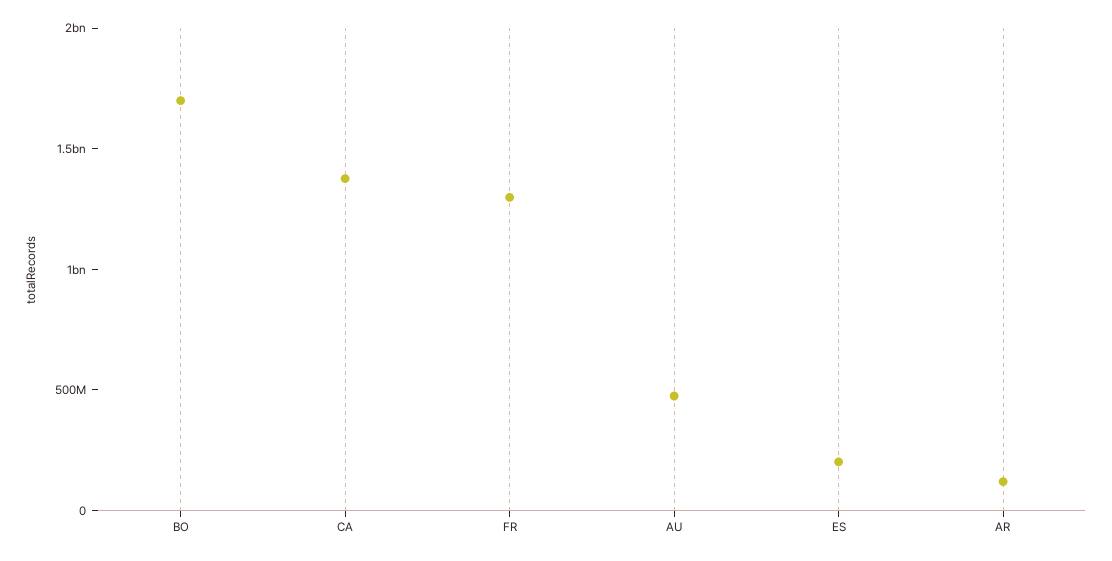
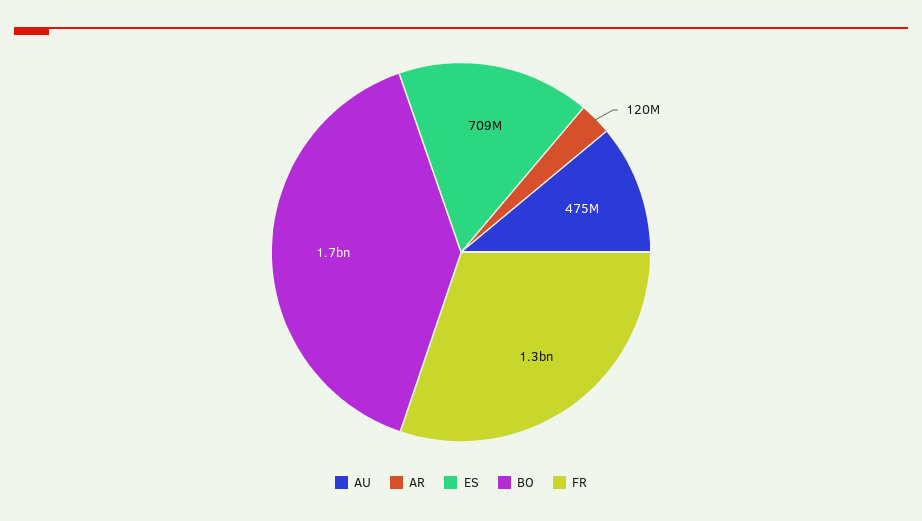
CA: 1400000000 -> none
ES: 200000000 -> 709000000

